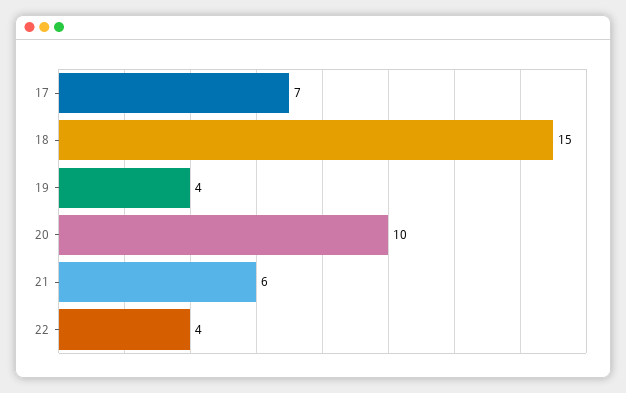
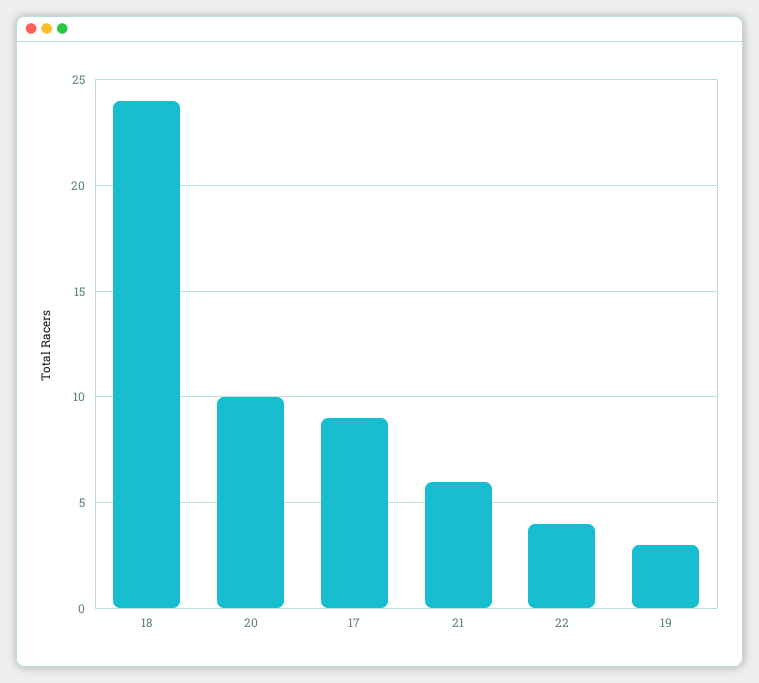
17: 7 -> 9
18: 15 -> 24
19: 4 -> 3

